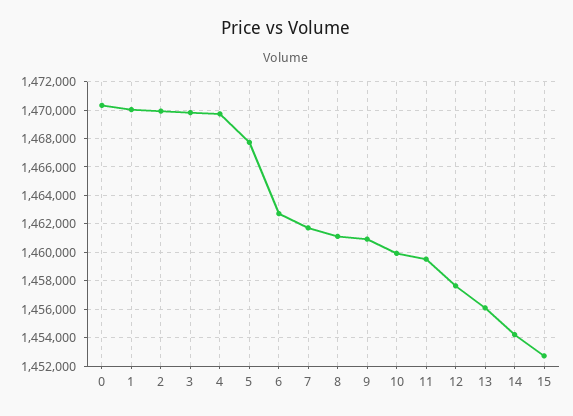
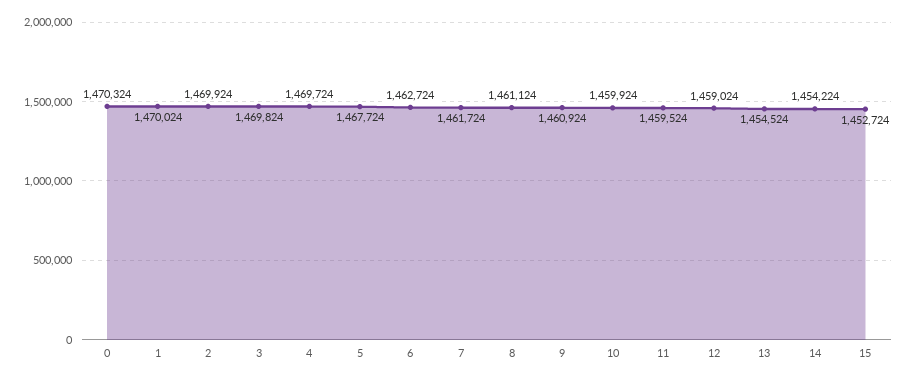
12: 1457500 -> 1459024
13: 1456000 -> 1454524

